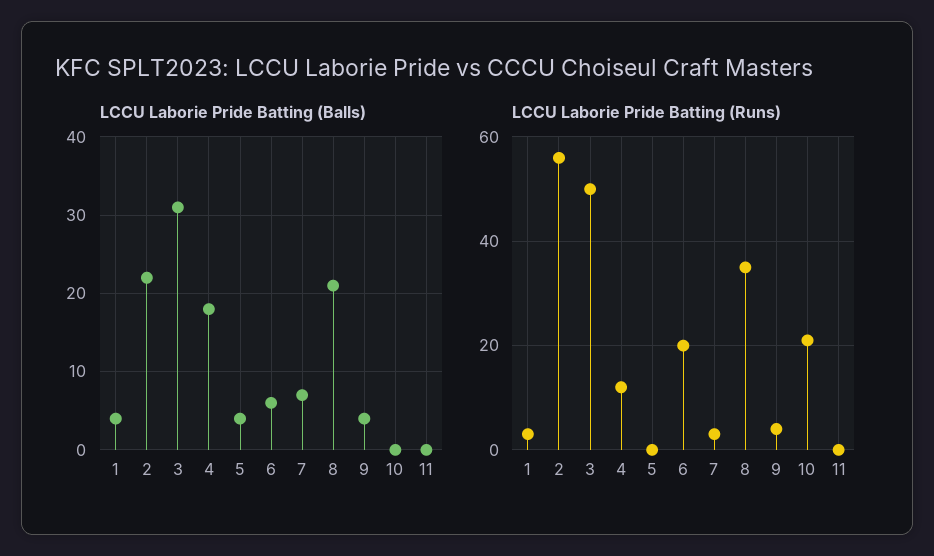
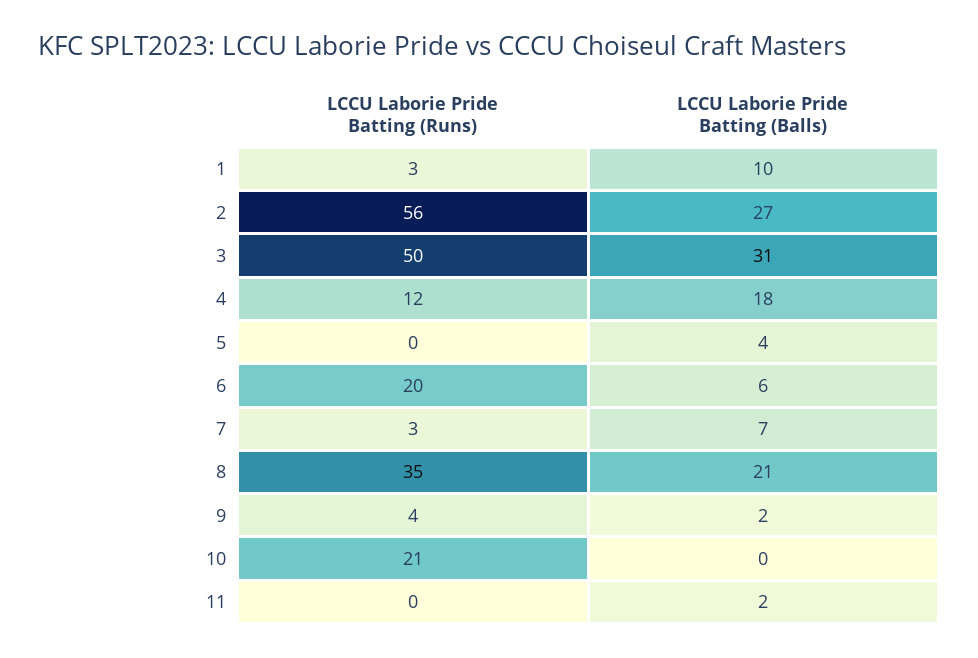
LCCU Laborie Pride Batting (Balls), 1: 4 -> 10
LCCU Laborie Pride Batting (Balls), 2: 22 -> 27
LCCU Laborie Pride Batting (Balls), 9: 4 -> 2
LCCU Laborie Pride Batting (Balls), 11: 0 -> 2

